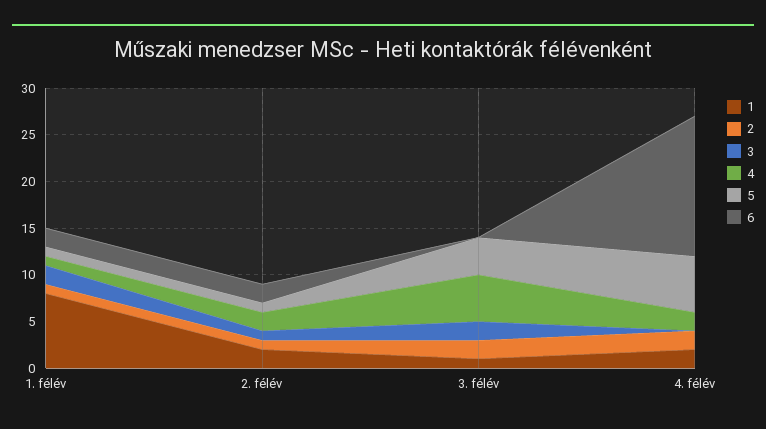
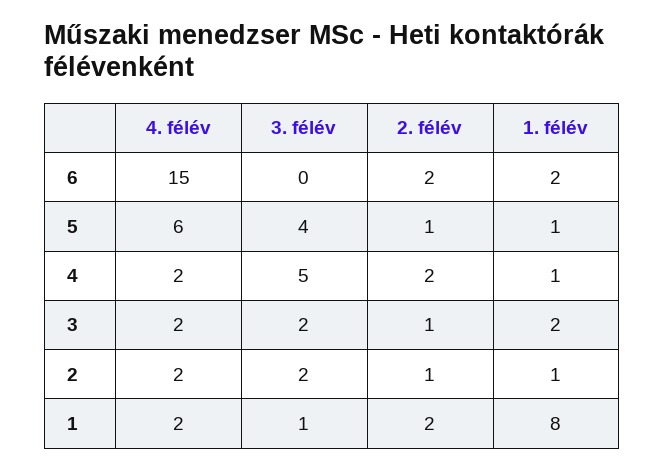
3, 4. félév: 0 -> 2

